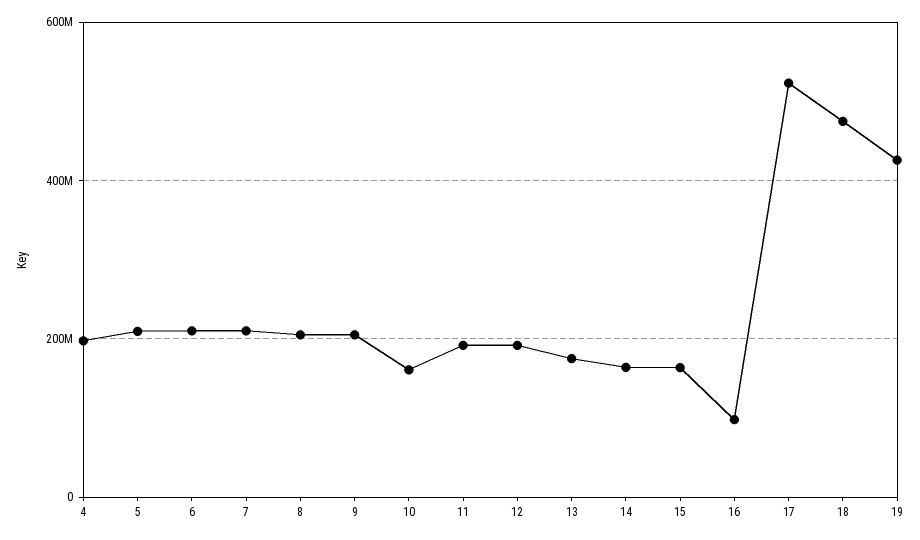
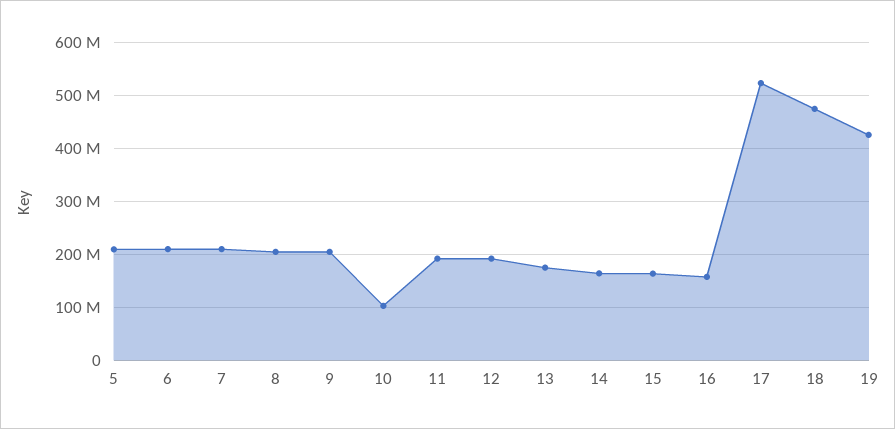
4: 200000000 -> none
10: 160000000 -> 100000000
16: 100000000 -> 160000000

